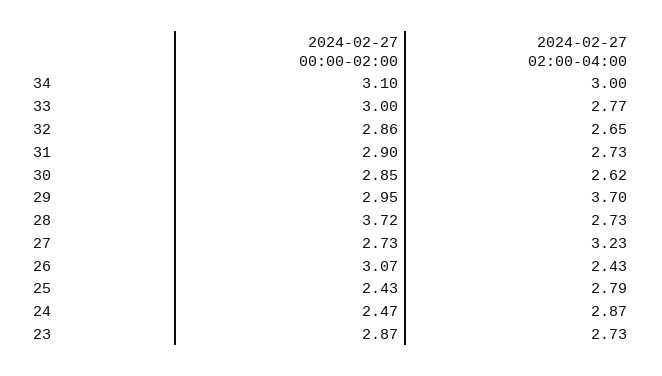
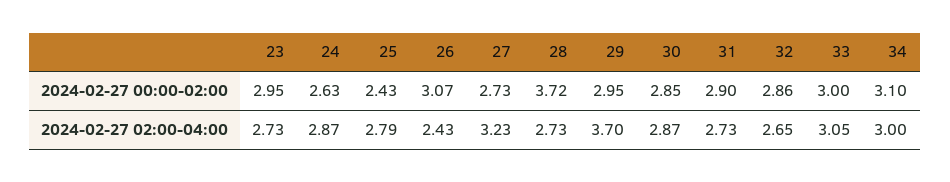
2024-02-27 02:00-04:00, 33: 2.77 -> 3.05
2024-02-27 02:00-04:00, 30: 2.62 -> 2.87
2024-02-27 00:00-02:00, 24: 2.47 -> 2.63
2024-02-27 00:00-02:00, 23: 2.87 -> 2.95

